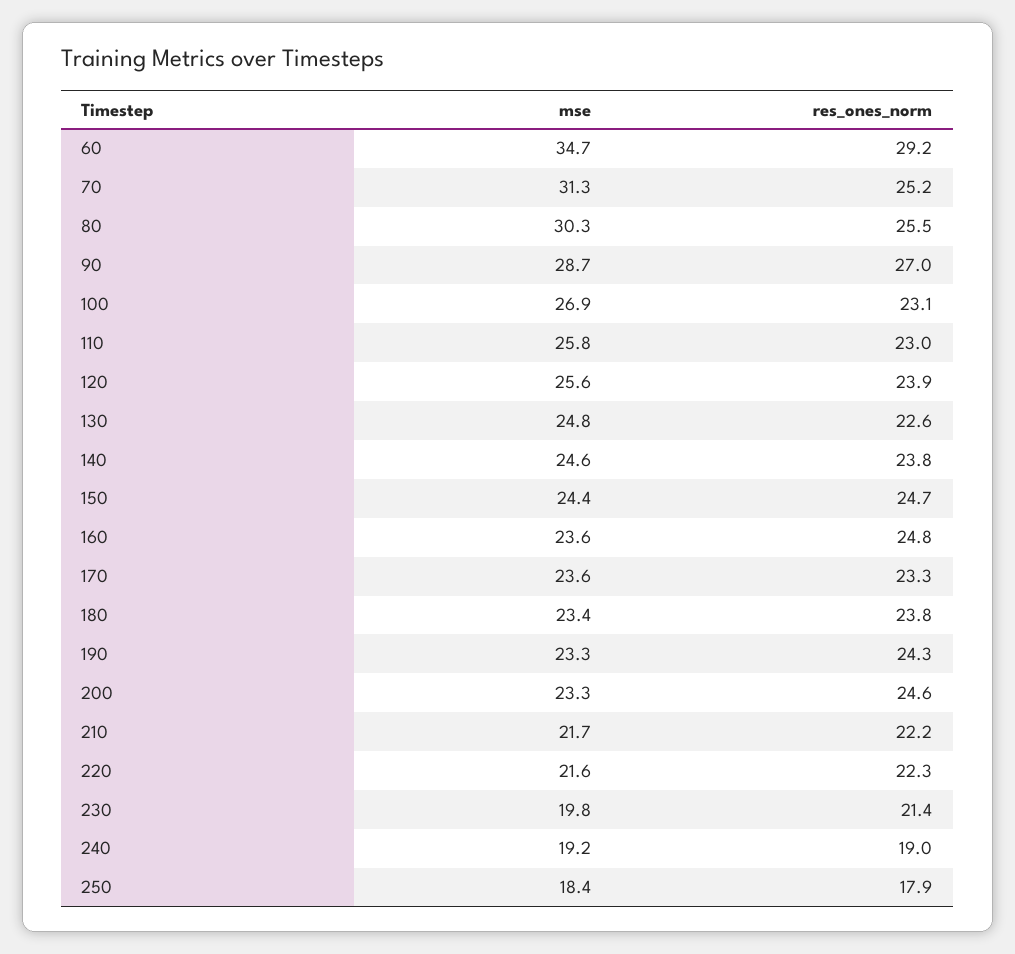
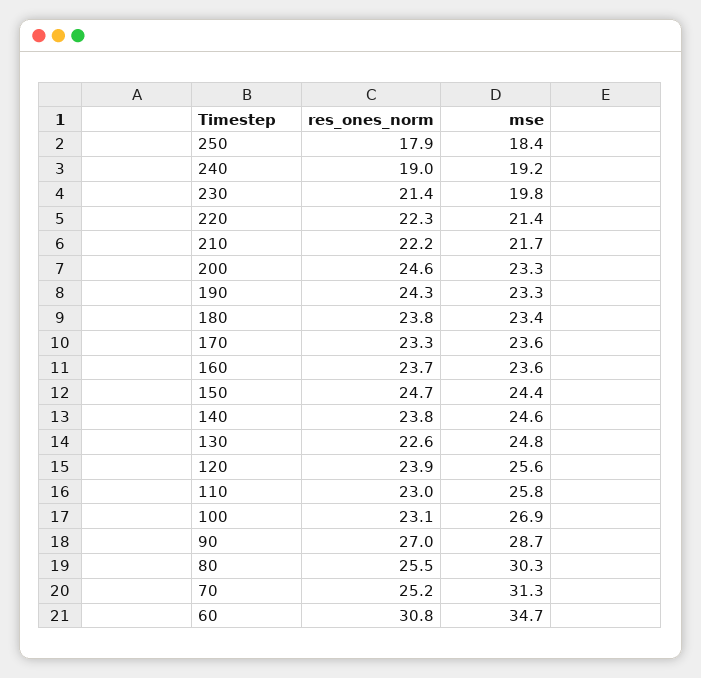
res_ones_norm, 60: 29.2 -> 30.8
res_ones_norm, 160: 24.8 -> 23.7
mse, 220: 21.6 -> 21.4

